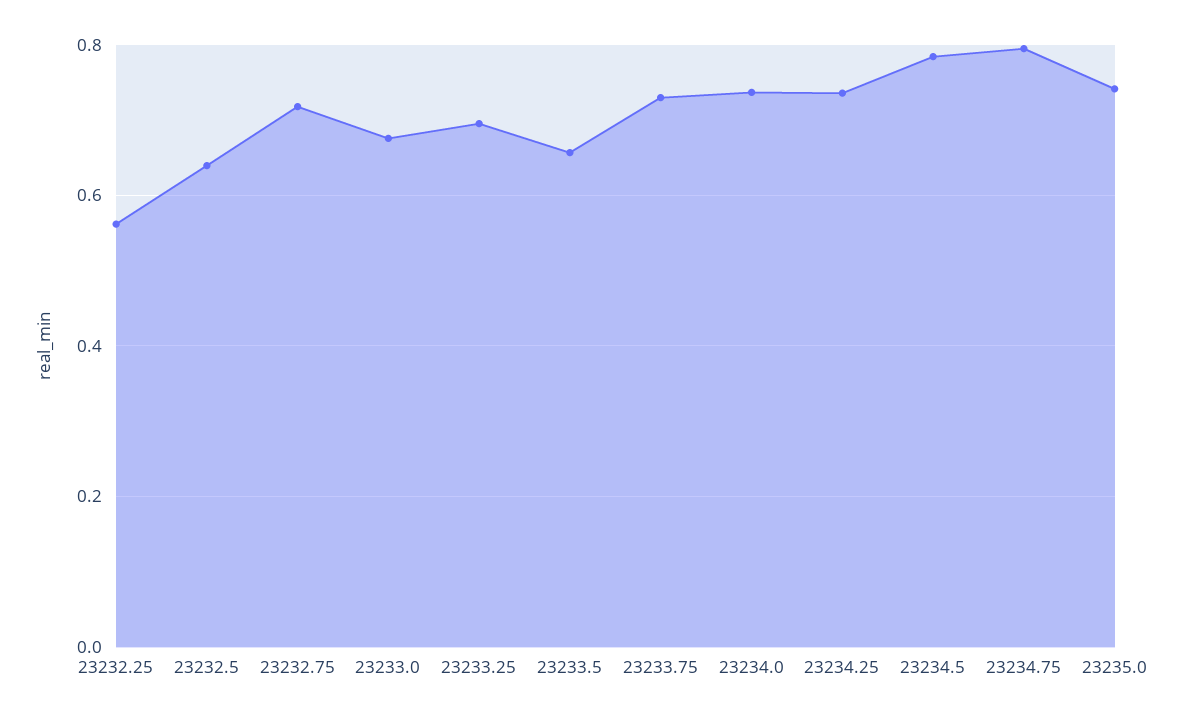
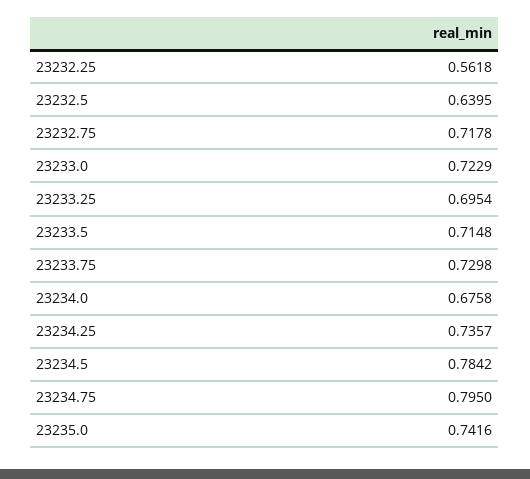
23233.0: 0.68 -> 0.7229
23233.5: 0.66 -> 0.7148
23234.0: 0.74 -> 0.6758

